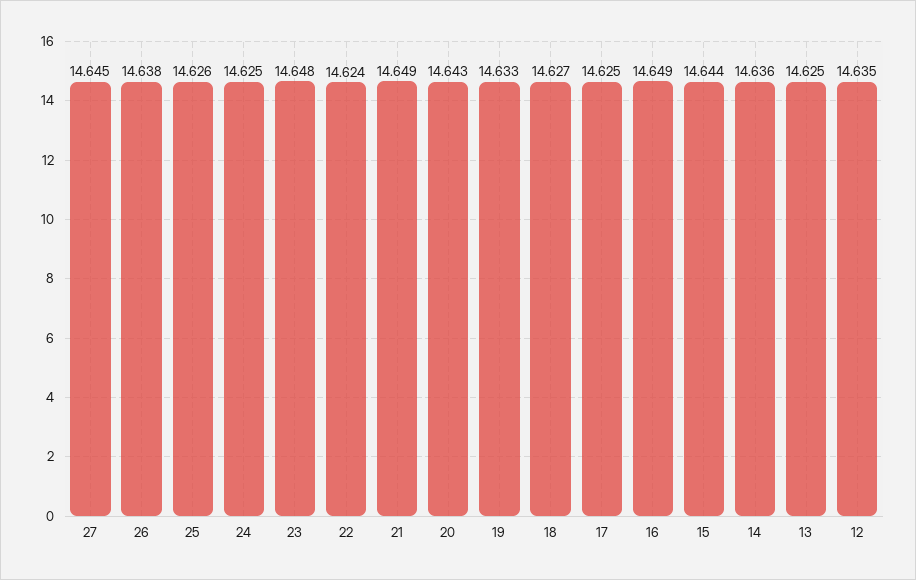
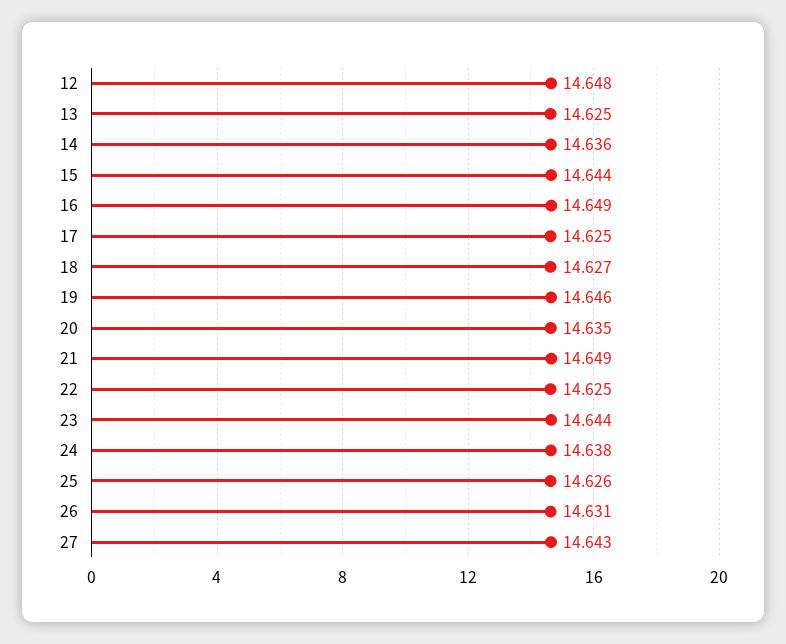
27: 14.645 -> 14.643
26: 14.638 -> 14.631
24: 14.625 -> 14.638
23: 14.648 -> 14.644
22: 14.624 -> 14.625
20: 14.643 -> 14.635
19: 14.633 -> 14.646
12: 14.635 -> 14.648

